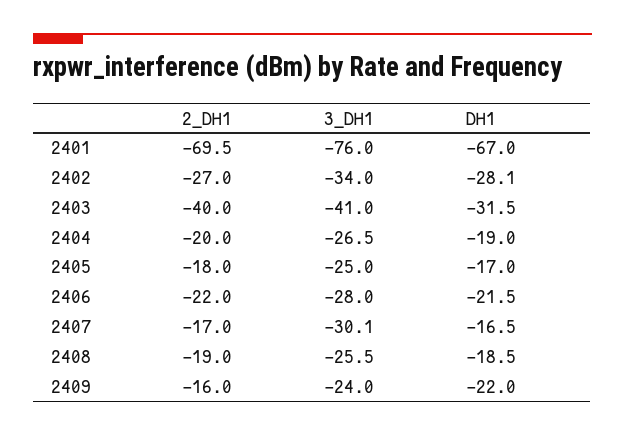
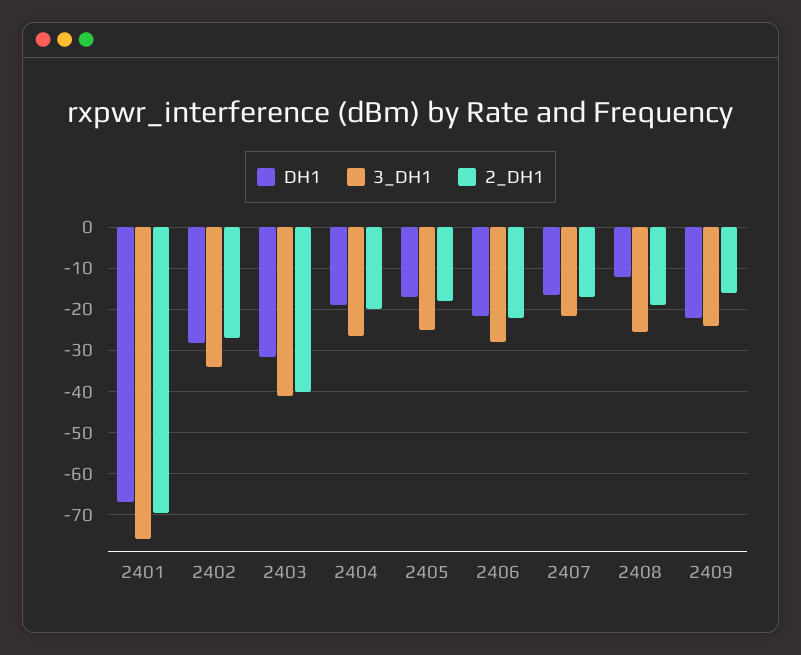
3_DH1, 2407: -30.1 -> -22
DH1, 2408: -18.5 -> -12

